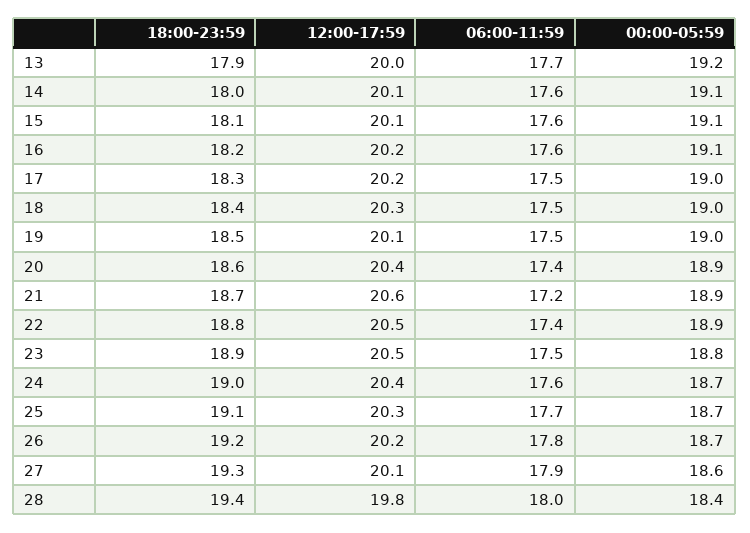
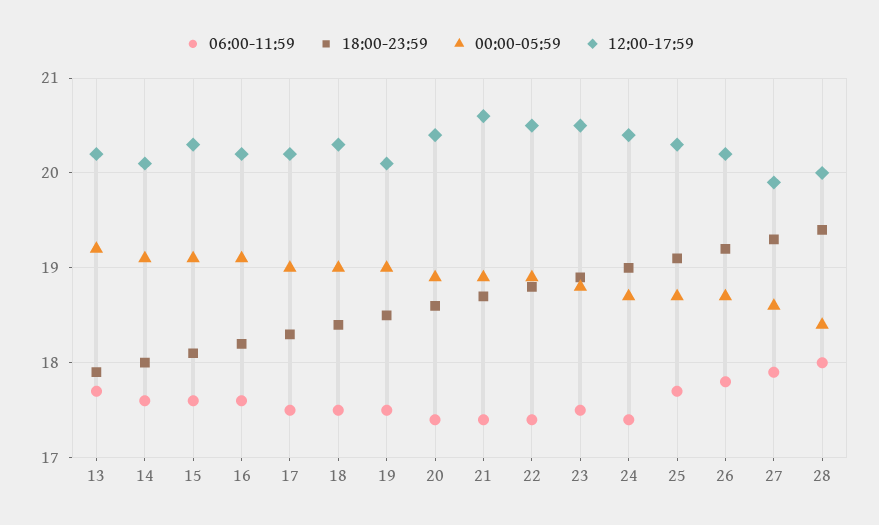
12:00-17:59, 13: 20 -> 20.2
12:00-17:59, 15: 20.1 -> 20.3
06:00-11:59, 21: 17.2 -> 17.4
06:00-11:59, 24: 17.6 -> 17.4
12:00-17:59, 27: 20.1 -> 19.9
12:00-17:59, 28: 19.8 -> 20

